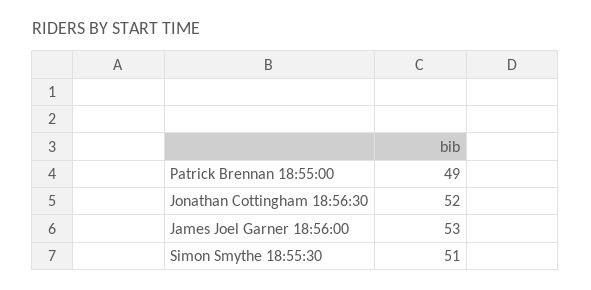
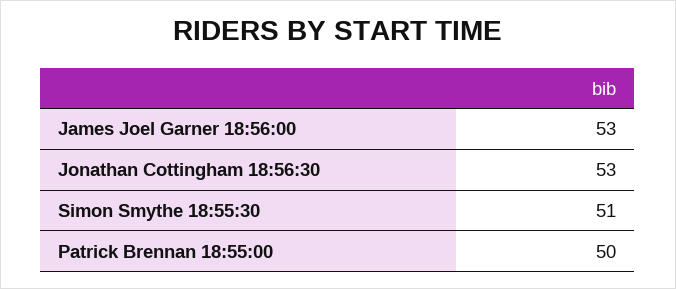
Patrick Brennan 18:55:00: 49 -> 50
Jonathan Cottingham 18:56:30: 52 -> 53

